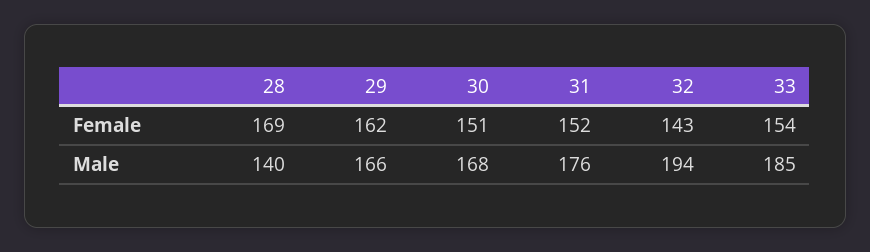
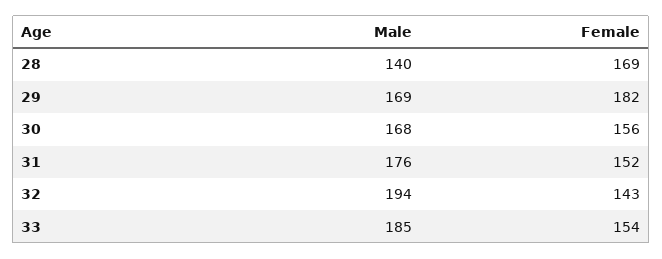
29, Female: 162 -> 182
30, Female: 151 -> 156
29, Male: 166 -> 169

